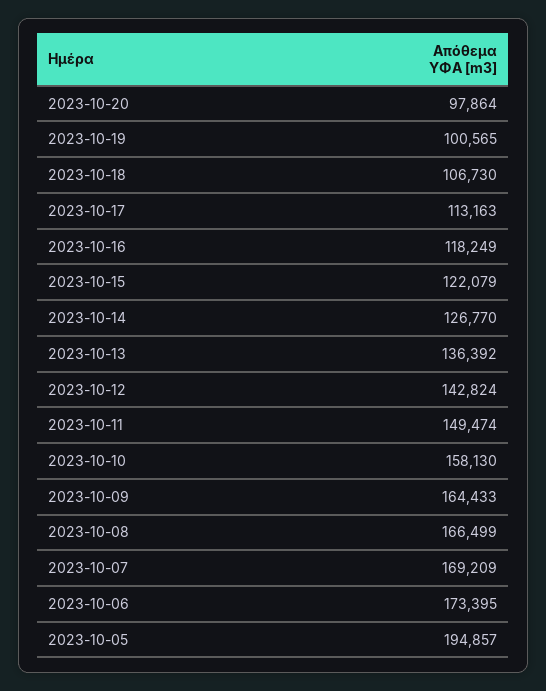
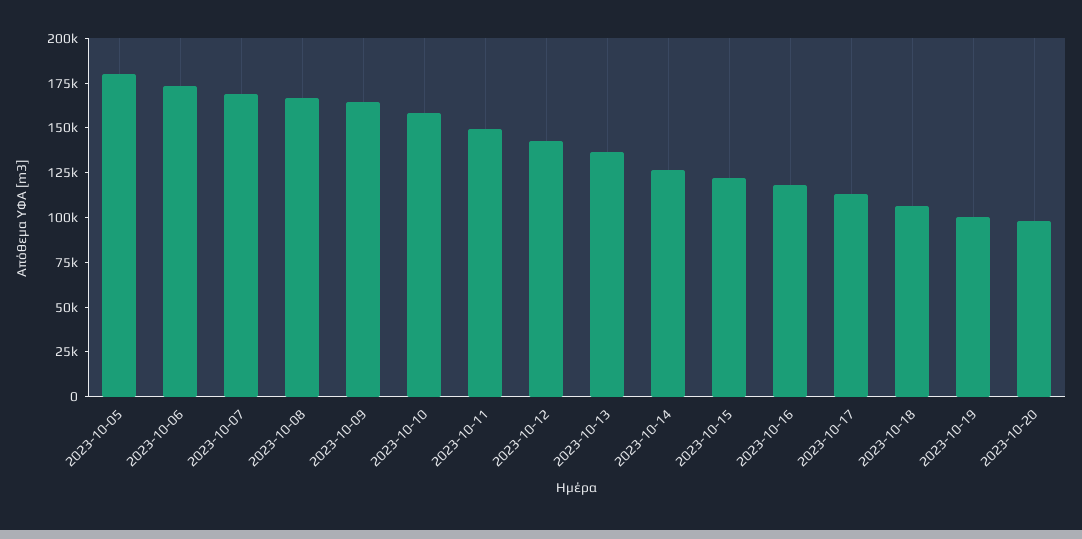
2023-10-05: 194857 -> 180000

